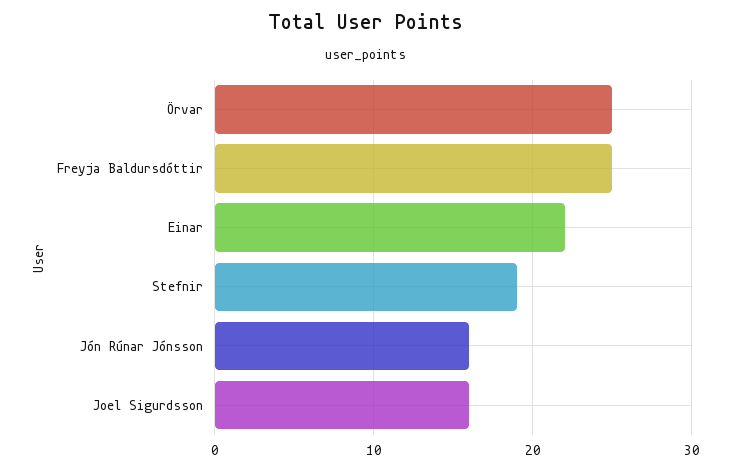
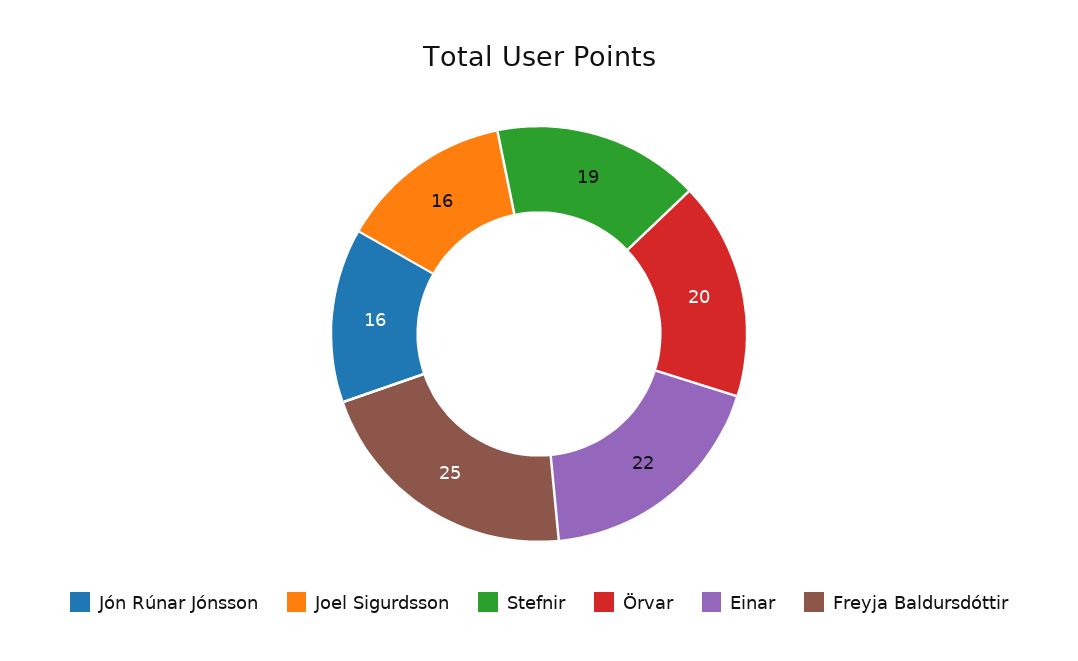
Örvar: 25 -> 20

